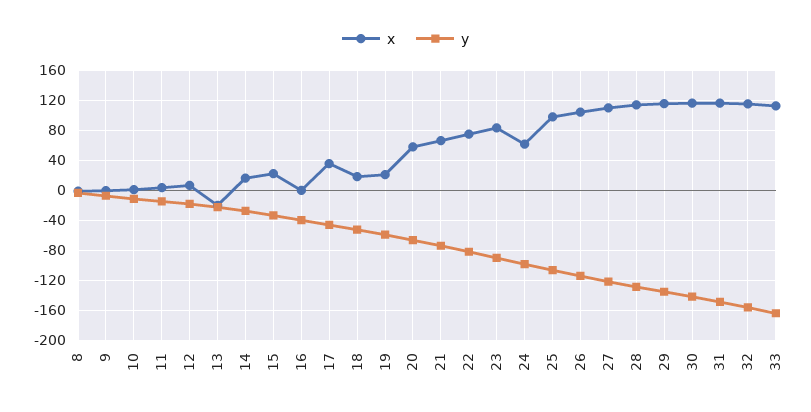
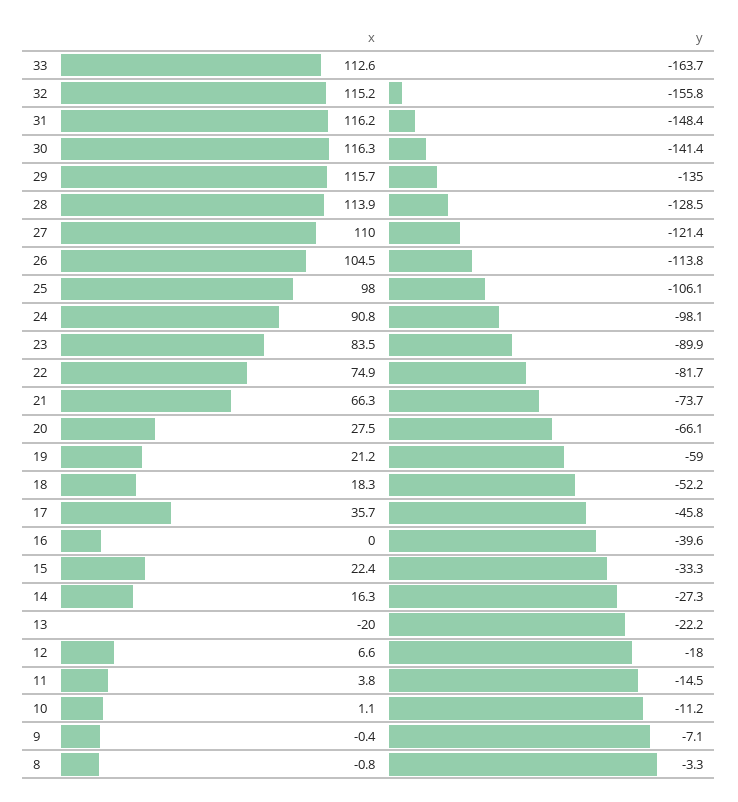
x, 20: 60 -> 27.5
x, 24: 60 -> 90.8

